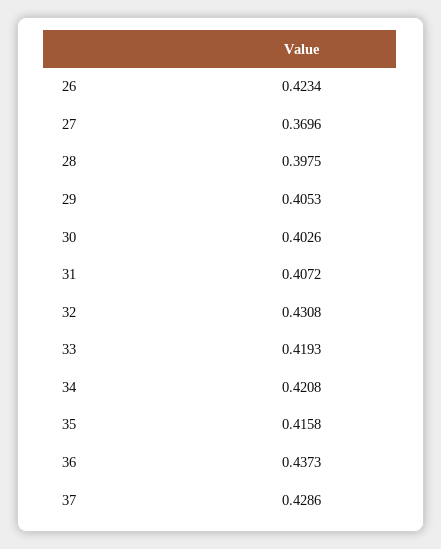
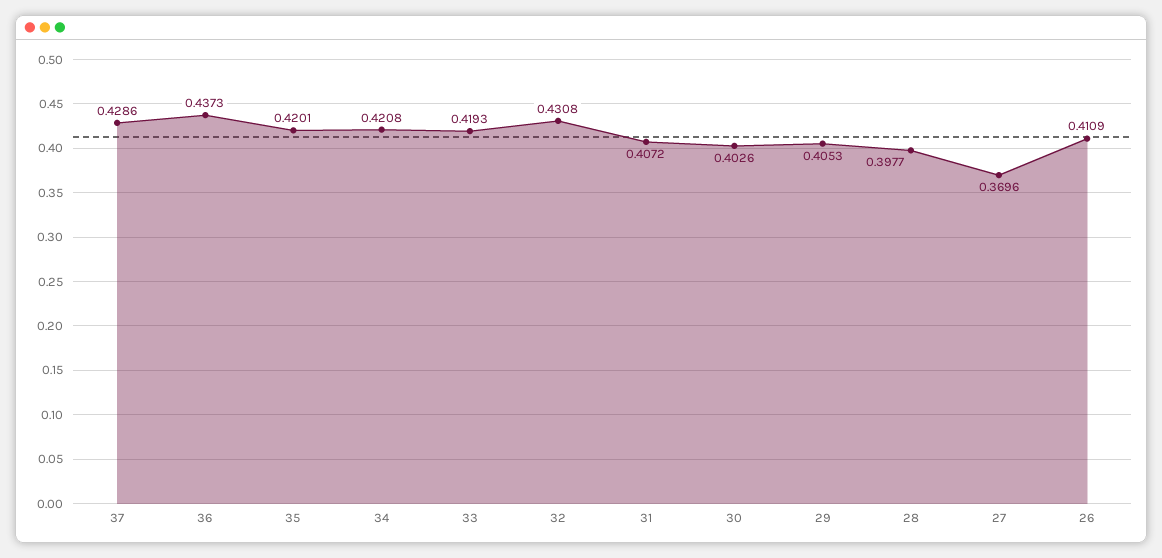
26: 0.4234 -> 0.4109
28: 0.3975 -> 0.3977
35: 0.4158 -> 0.4201

